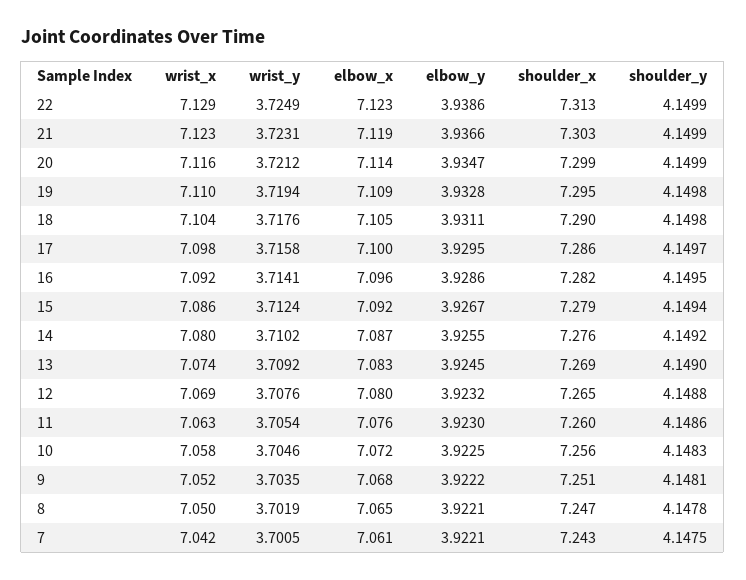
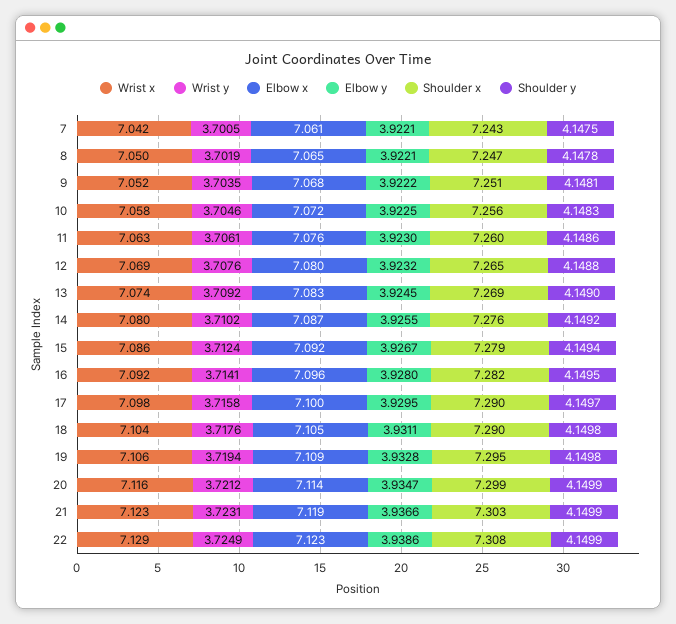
shoulder_x, 22: 7.313 -> 7.308
wrist_x, 19: 7.11 -> 7.106
shoulder_x, 17: 7.286 -> 7.29
elbow_y, 16: 3.9286 -> 3.928
wrist_y, 11: 3.7054 -> 3.7061

